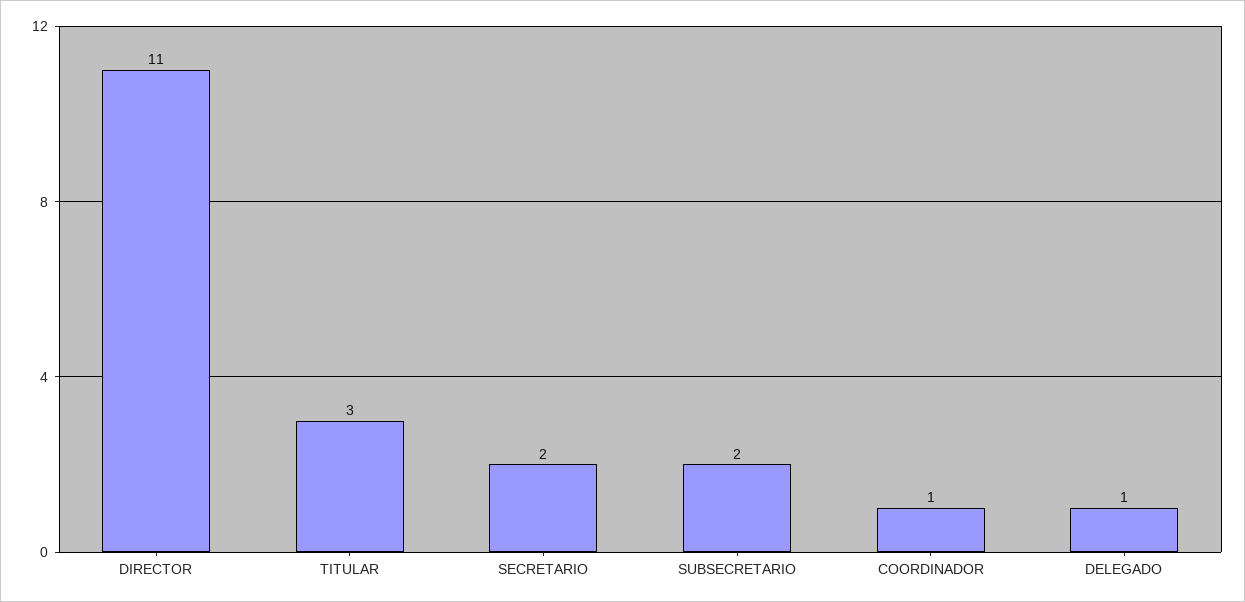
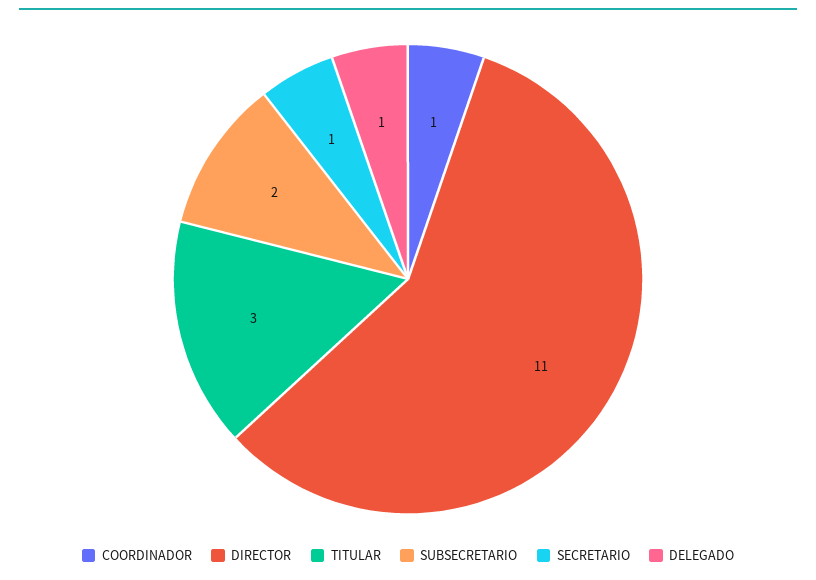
SECRETARIO: 2 -> 1

